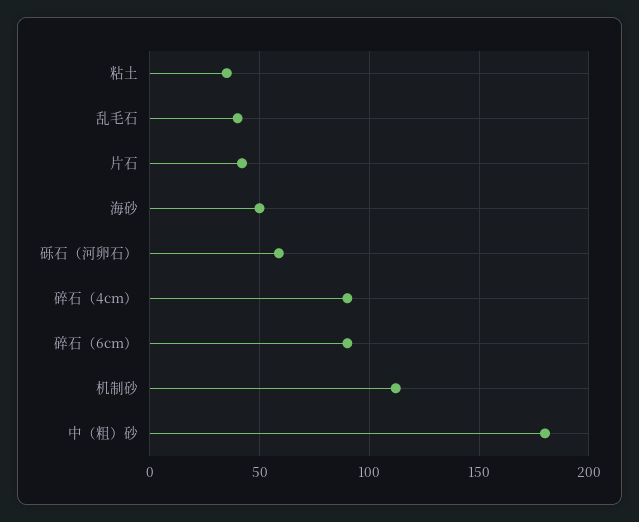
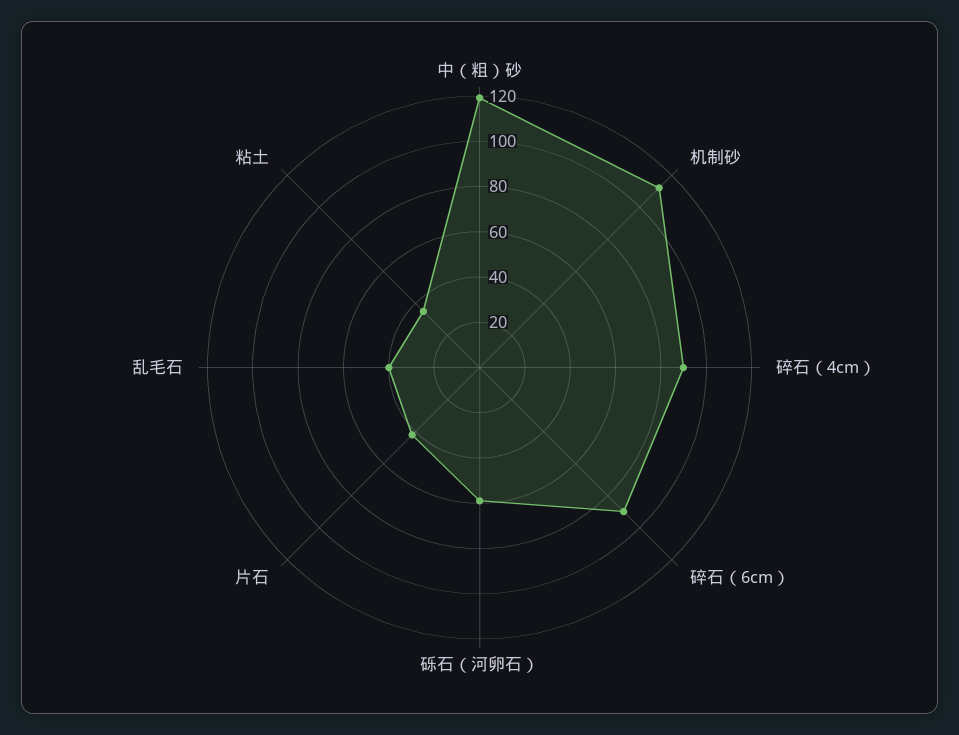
海砂: 50 -> none
中（粗）砂: 180 -> 120

